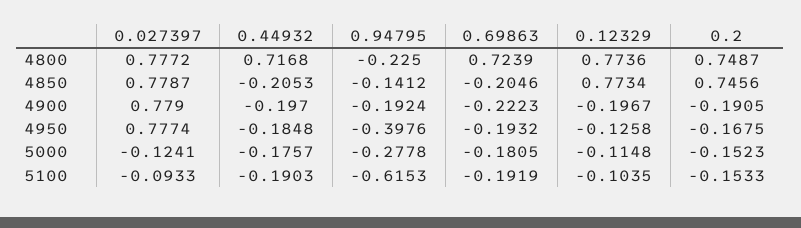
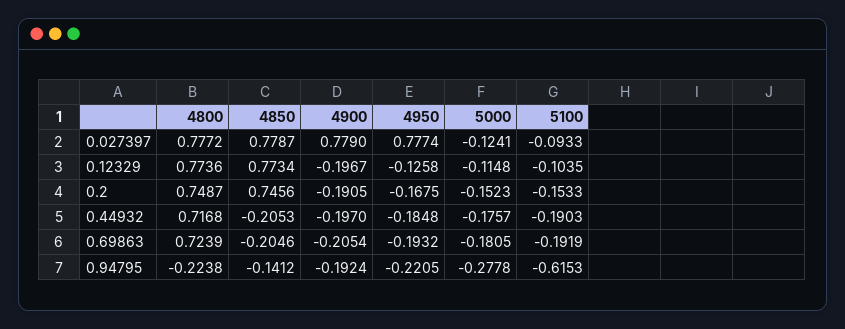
0.94795, 4800: -0.225 -> -0.2238
0.69863, 4900: -0.2223 -> -0.2054
0.94795, 4950: -0.3976 -> -0.2205

